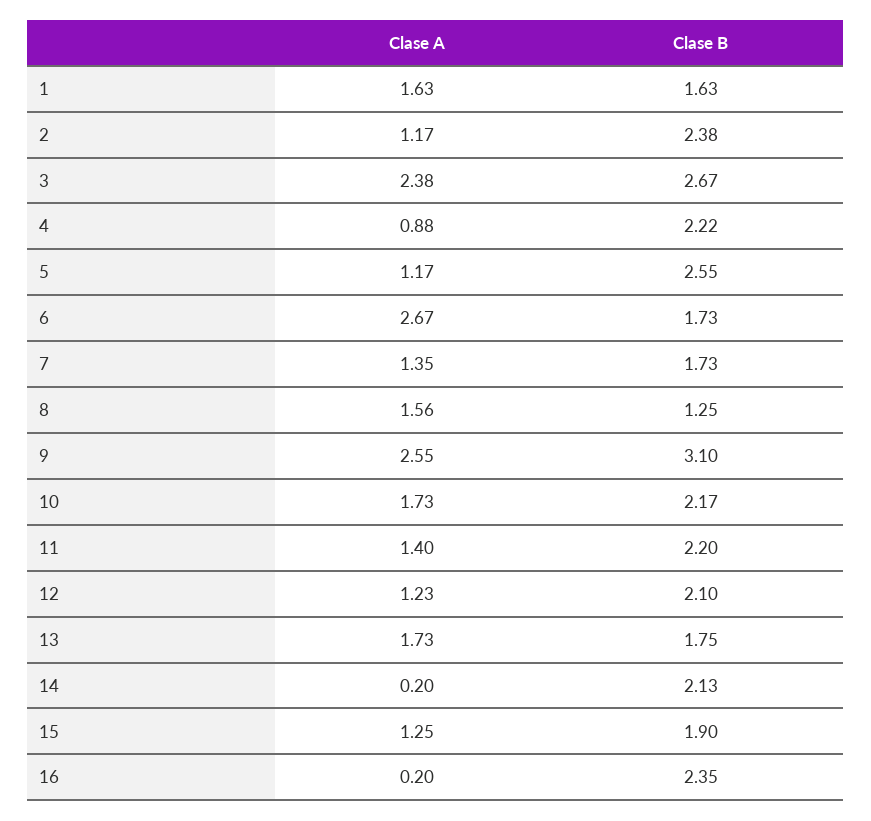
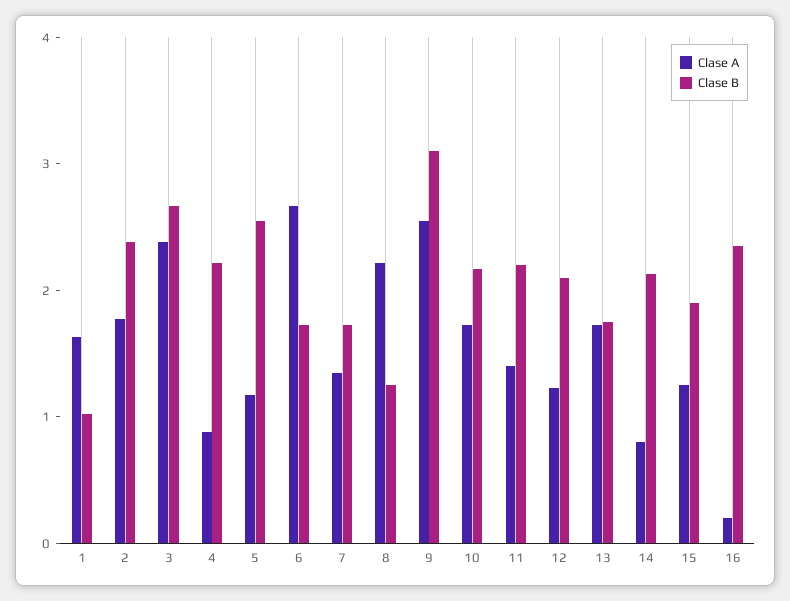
Clase B, 1: 1.63 -> 1
Clase A, 2: 1.17 -> 1.8
Clase A, 8: 1.56 -> 2.2
Clase A, 14: 0.2 -> 0.8

